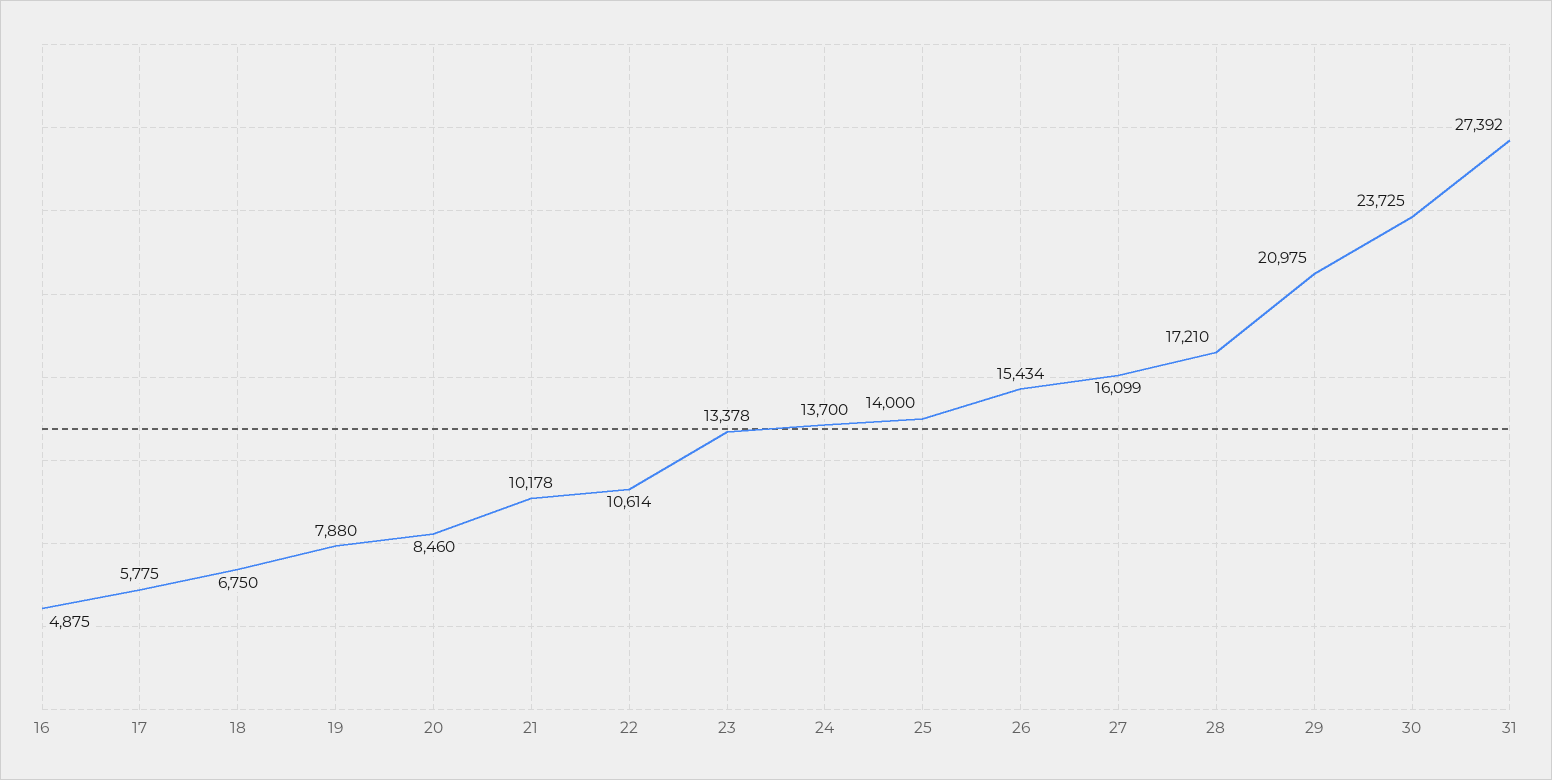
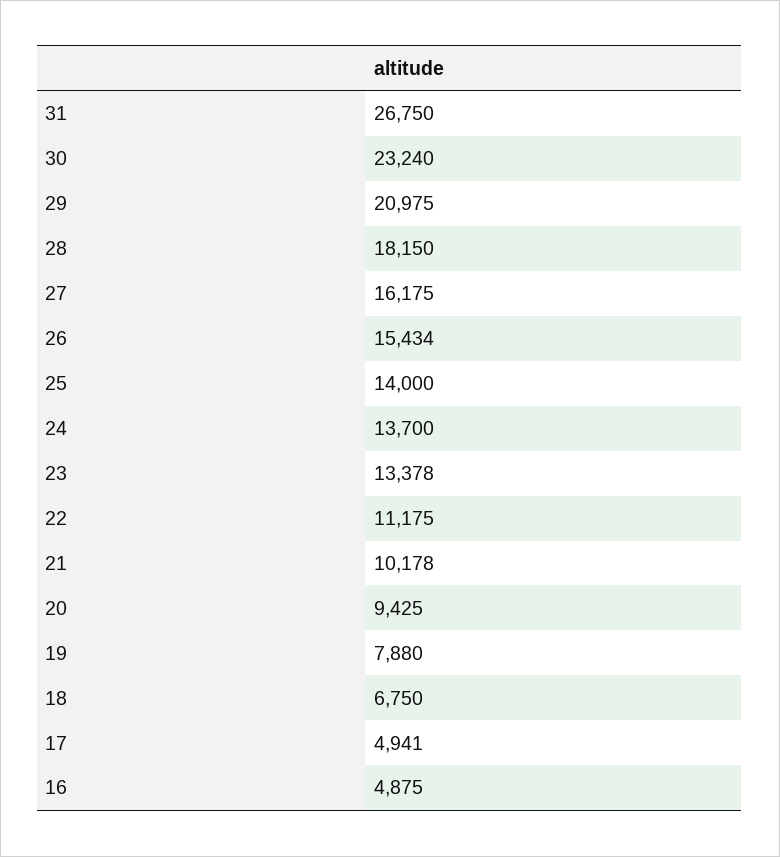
17: 5775 -> 4941
20: 8460 -> 9425
22: 10614 -> 11175
27: 16099 -> 16175
28: 17210 -> 18150
30: 23725 -> 23240
31: 27392 -> 26750

